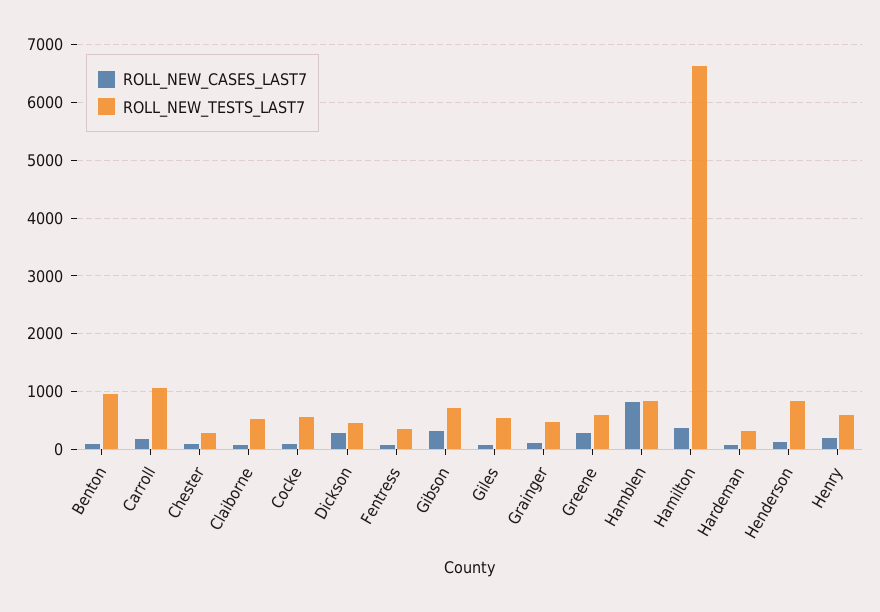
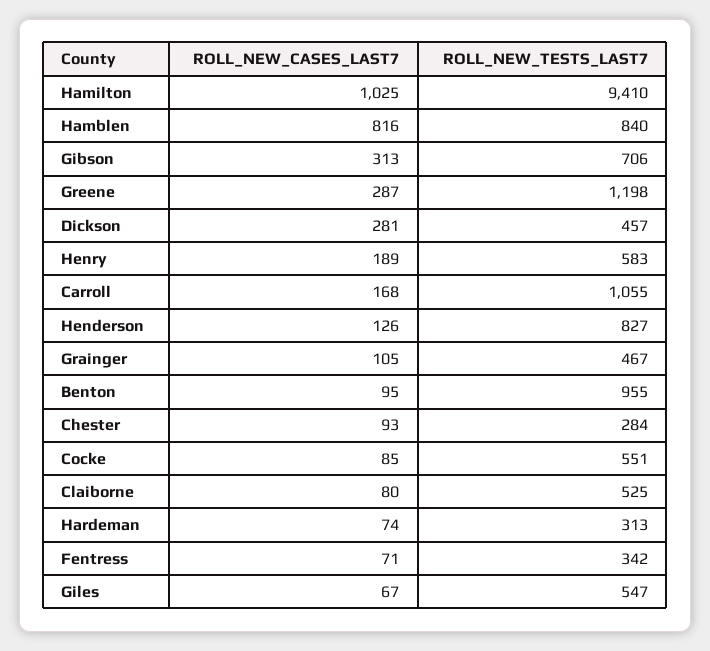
ROLL_NEW_TESTS_LAST7, Greene: 600 -> 1198
ROLL_NEW_CASES_LAST7, Hamilton: 400 -> 1025
ROLL_NEW_TESTS_LAST7, Hamilton: 6600 -> 9410

